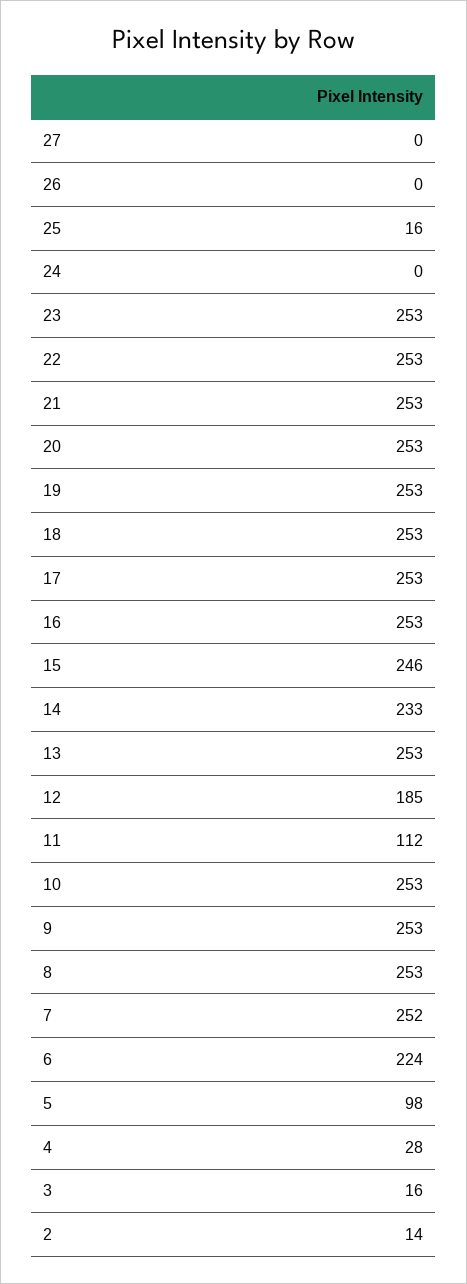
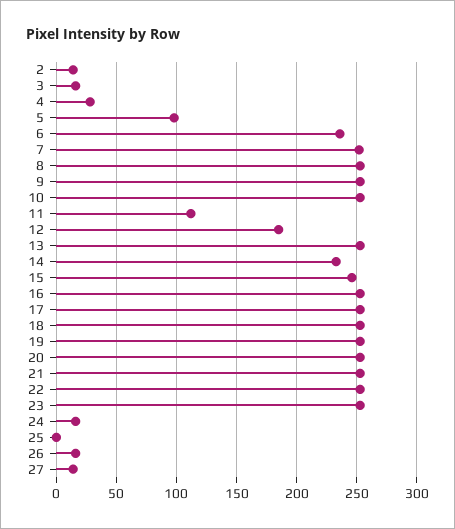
27: 0 -> 15
26: 0 -> 15
25: 16 -> 0
24: 0 -> 15
6: 224 -> 235

